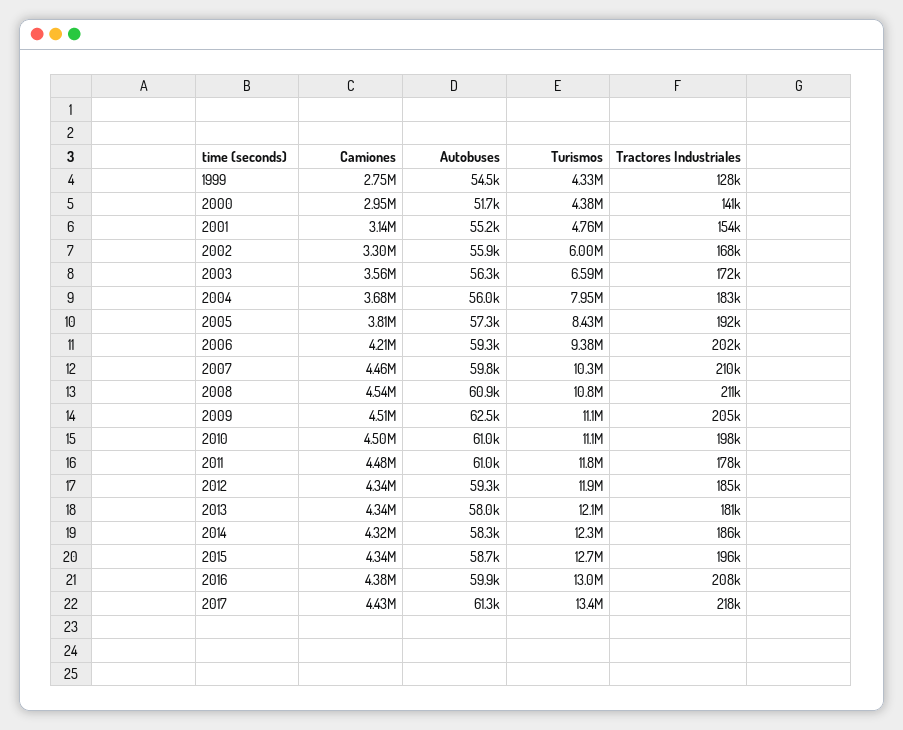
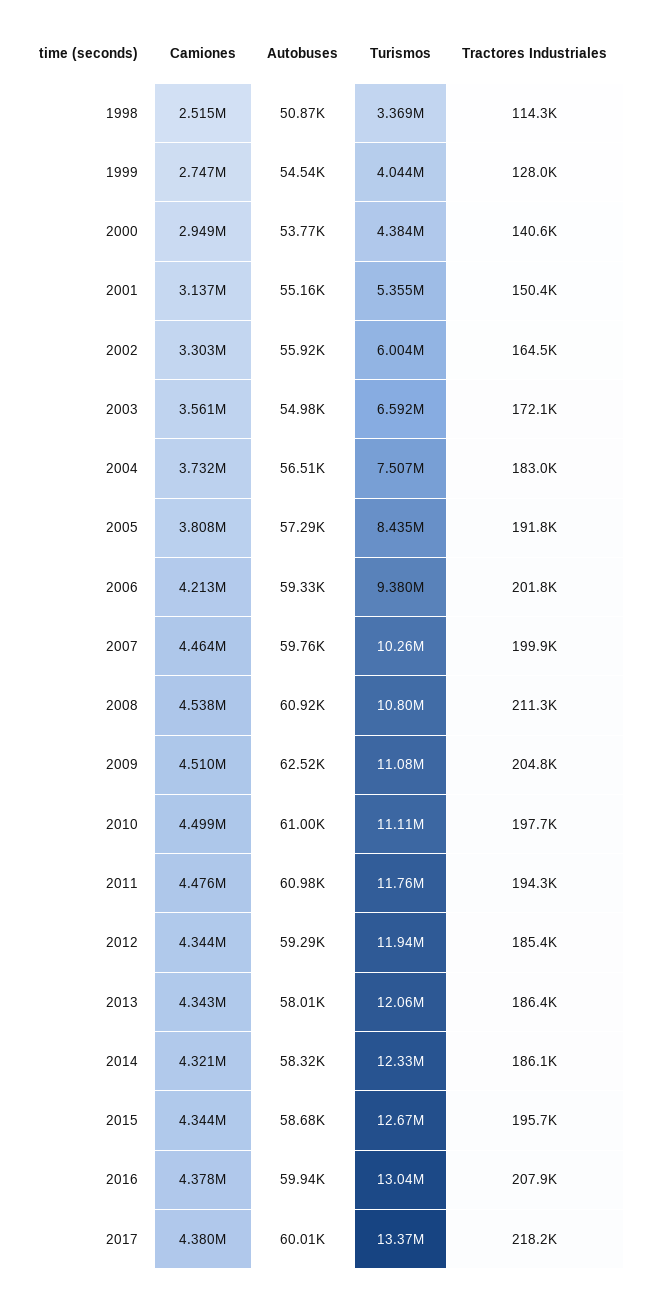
Turismos, 1999: 4330000 -> 4044000
Autobuses, 2000: 51700 -> 53770
Turismos, 2001: 4760000 -> 5355000
Tractores Industriales, 2001: 154000 -> 150400
Tractores Industriales, 2002: 168000 -> 164500
Autobuses, 2003: 56300 -> 54980
Camiones, 2004: 3680000 -> 3732000
Autobuses, 2004: 56000 -> 56510
Turismos, 2004: 7950000 -> 7507000
Tractores Industriales, 2007: 210000 -> 199900
Tractores Industriales, 2011: 178000 -> 194300
Tractores Industriales, 2013: 181000 -> 186400
Camiones, 2017: 4430000 -> 4380000
Autobuses, 2017: 61300 -> 60010
Camiones, 1998: none -> 2515000
Autobuses, 1998: none -> 50870
Turismos, 1998: none -> 3369000
Tractores Industriales, 1998: none -> 114300

